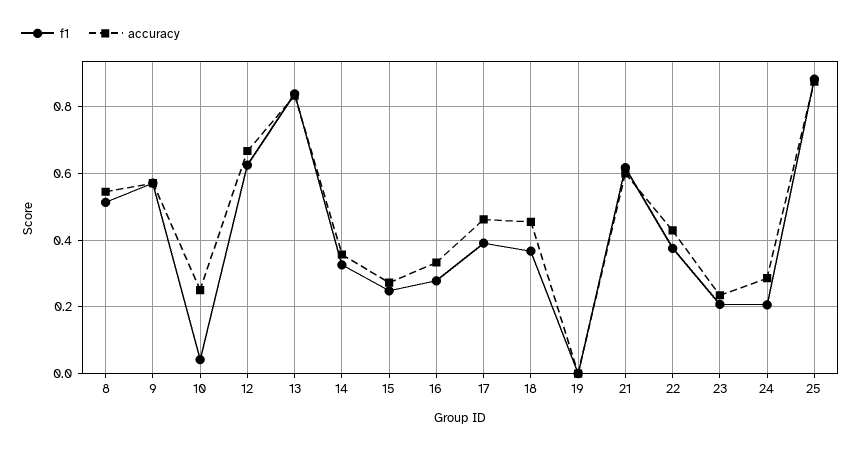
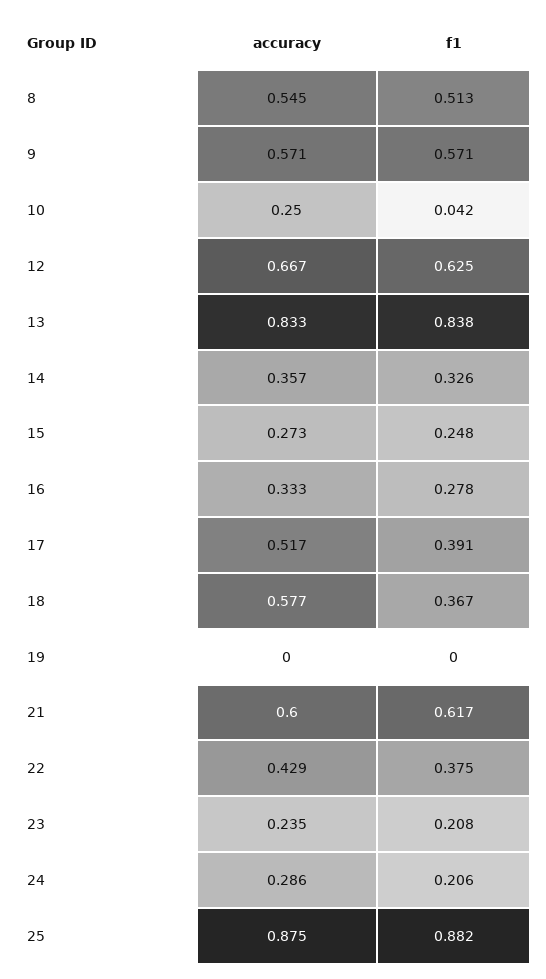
accuracy, 17: 0.46 -> 0.517
accuracy, 18: 0.46 -> 0.577

